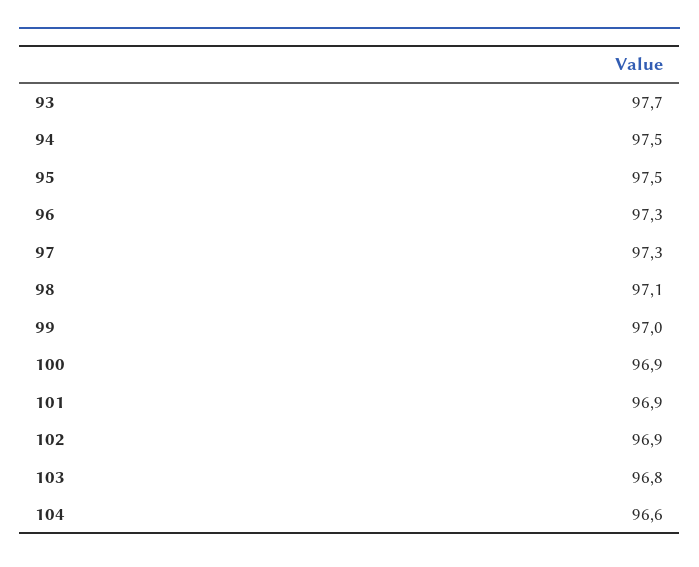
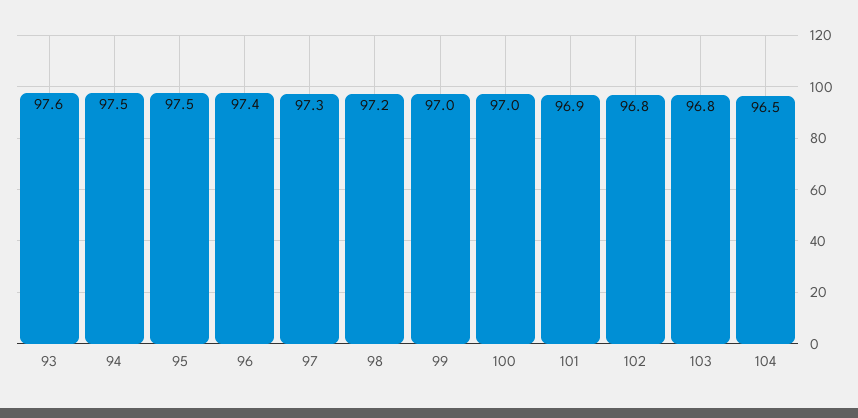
93: 97.7 -> 97.6
96: 97.3 -> 97.4
98: 97.1 -> 97.2
100: 96.9 -> 97
102: 96.9 -> 96.8
104: 96.6 -> 96.5

